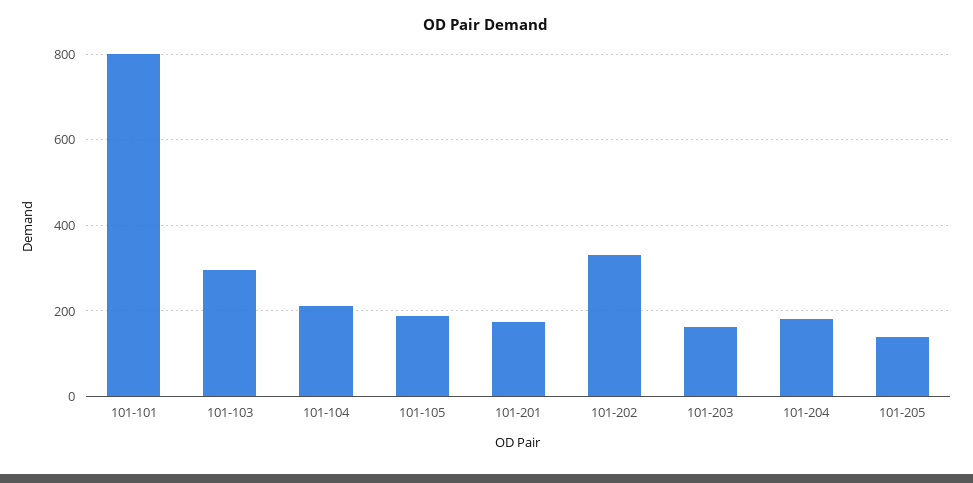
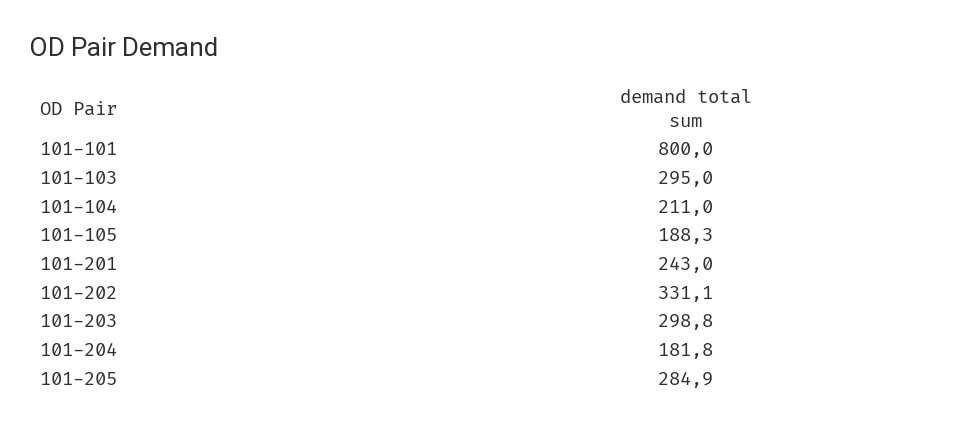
101-201: 180 -> 243
101-203: 160 -> 298.8
101-205: 140 -> 284.9

